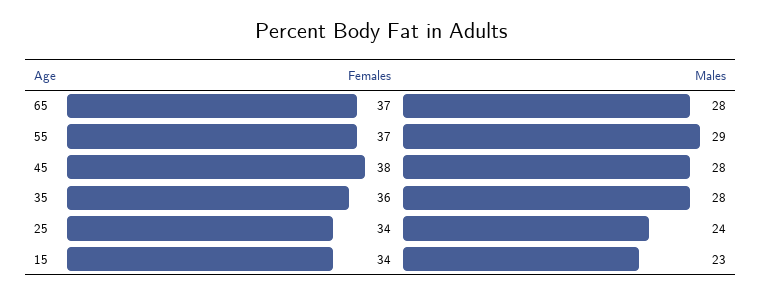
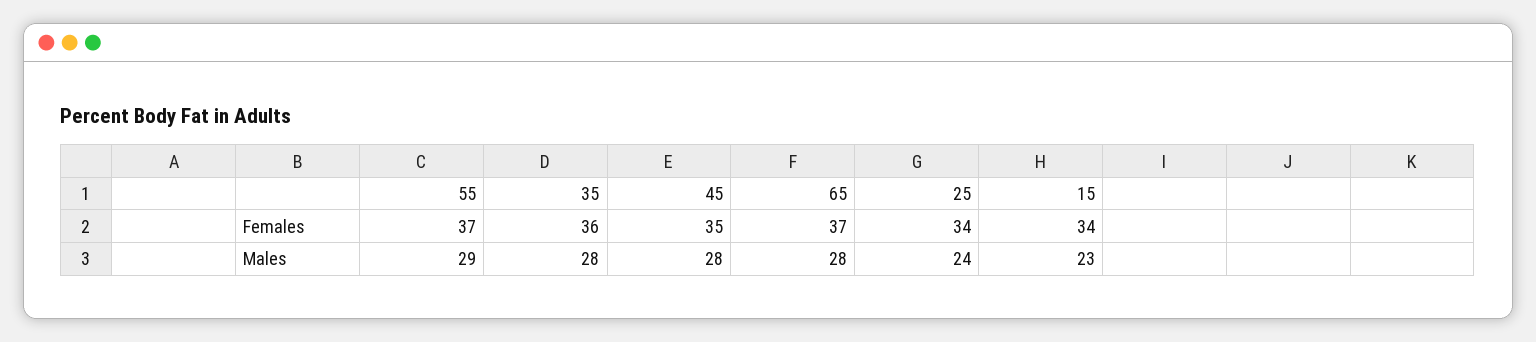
Females, 45: 38 -> 35

